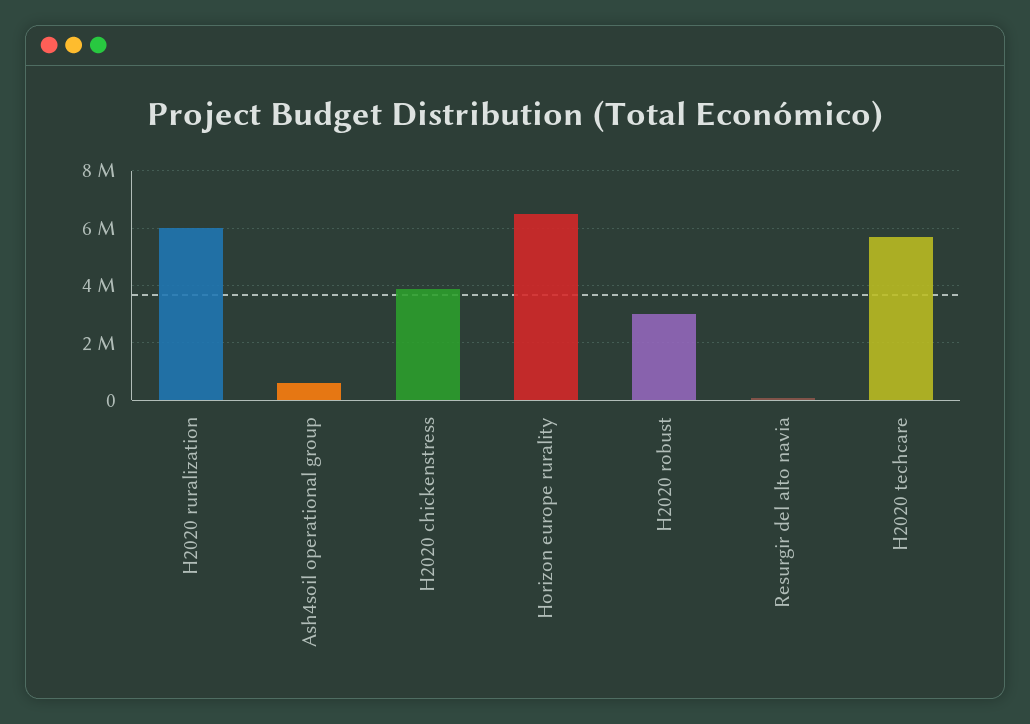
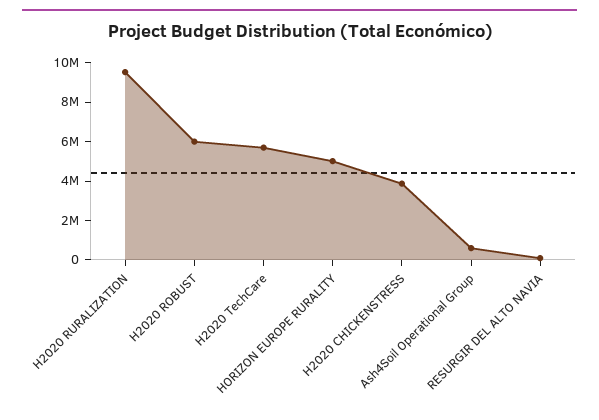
H2020 ruralization: 6000000 -> 9500000
Horizon europe rurality: 6500000 -> 5000000
H2020 robust: 3000000 -> 6000000

